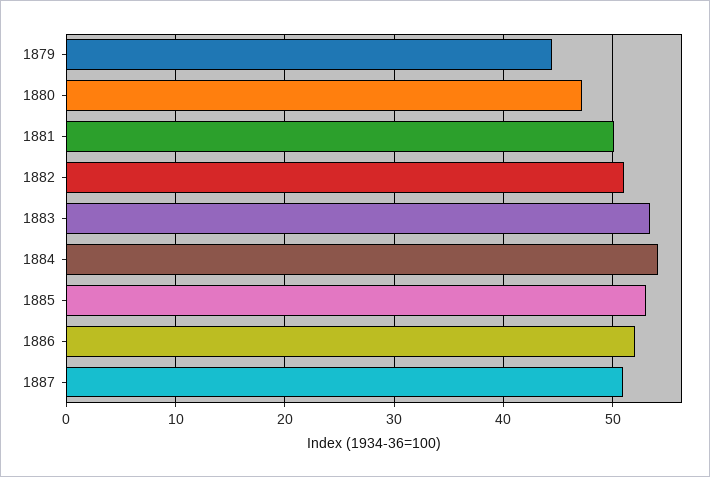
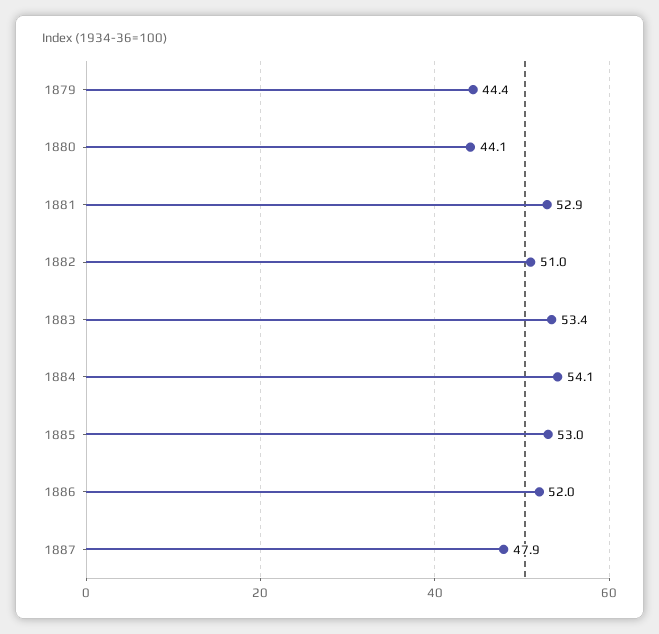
1880: 47 -> 44.1
1881: 50 -> 52.9
1887: 51 -> 47.9

